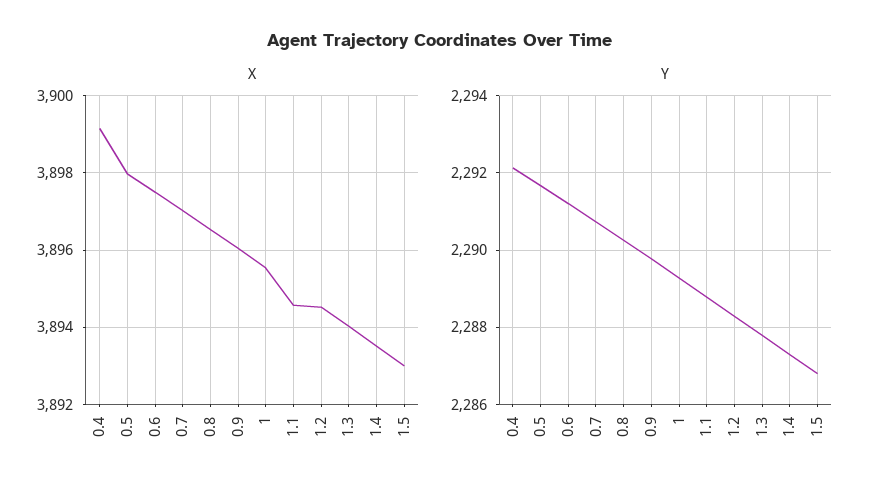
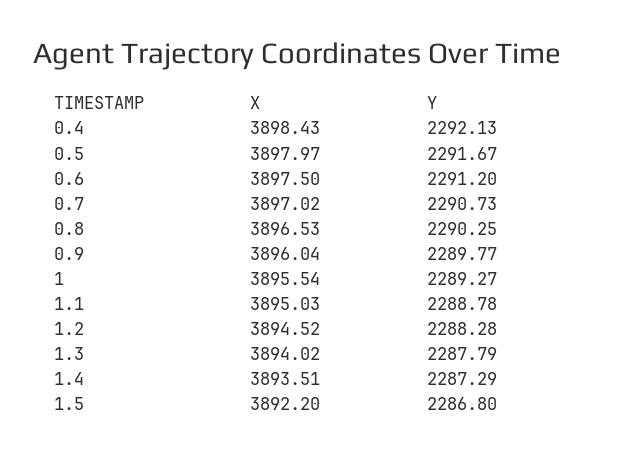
X, 0.4: 3899.2 -> 3898.43
X, 1.1: 3894.6 -> 3895.03
X, 1.5: 3893 -> 3892.2

